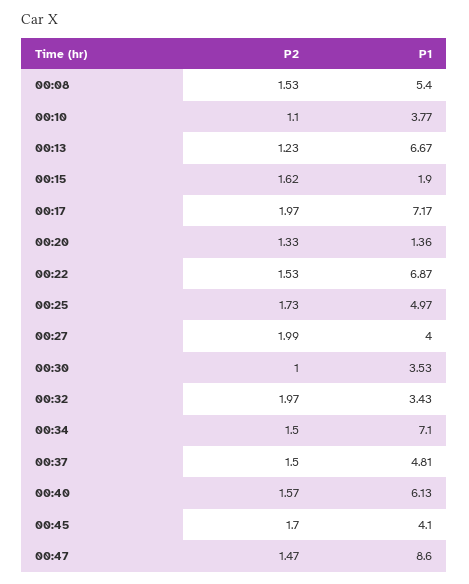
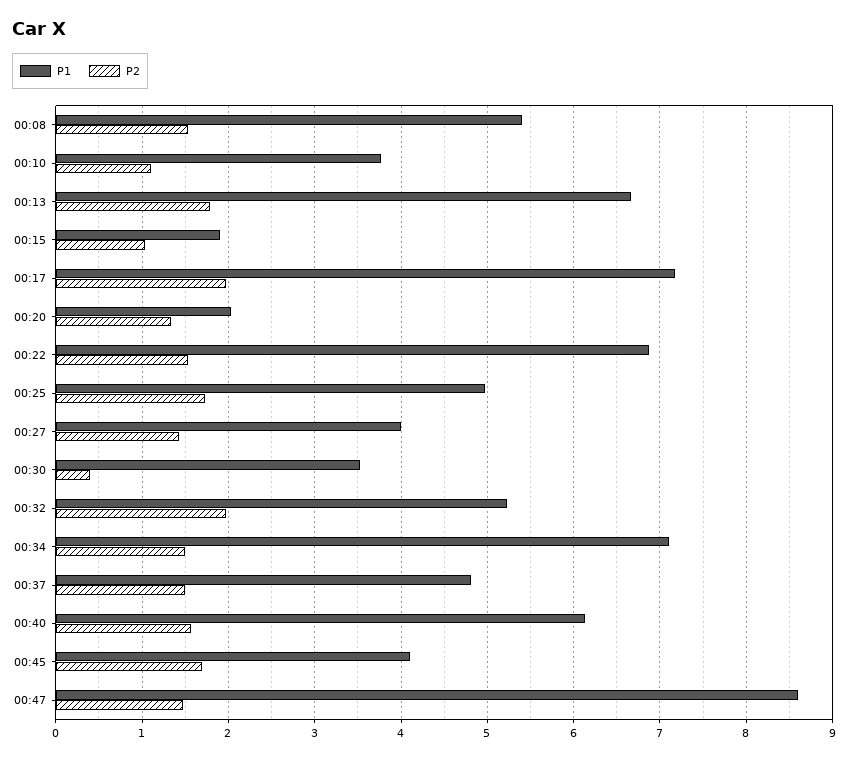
P2, 00:13: 1.23 -> 1.8
P2, 00:15: 1.62 -> 1
P1, 00:20: 1.36 -> 2
P2, 00:27: 1.99 -> 1.4
P2, 00:30: 1 -> 0.4
P1, 00:32: 3.43 -> 5.2

